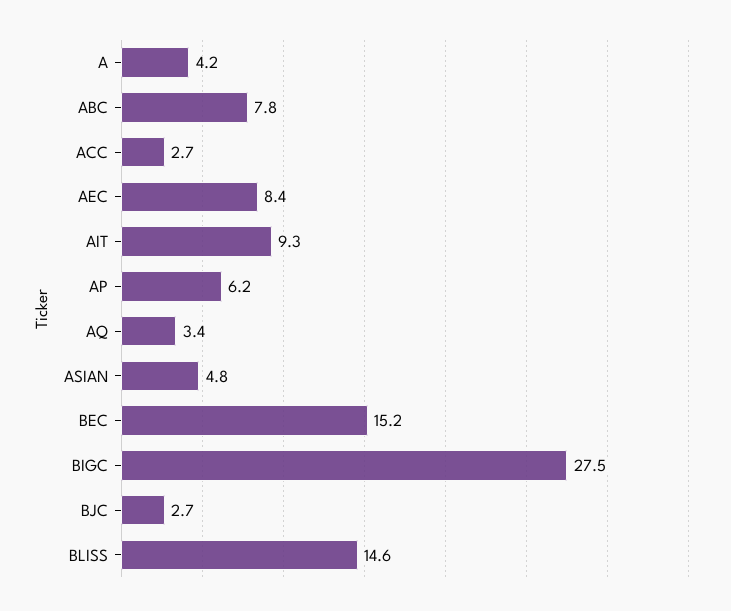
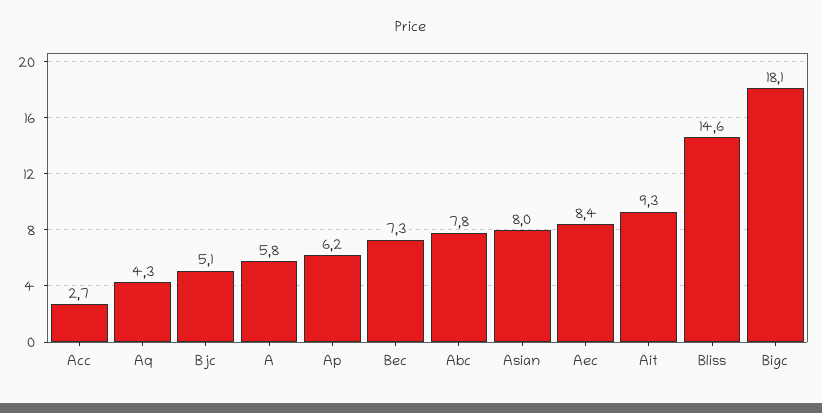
A: 4.2 -> 5.8
AQ: 3.4 -> 4.3
ASIAN: 4.8 -> 8
BEC: 15.2 -> 7.3
BIGC: 27.5 -> 18.1
BJC: 2.7 -> 5.1

